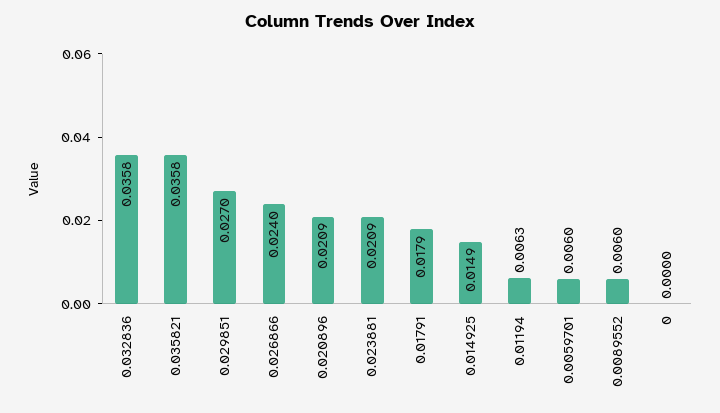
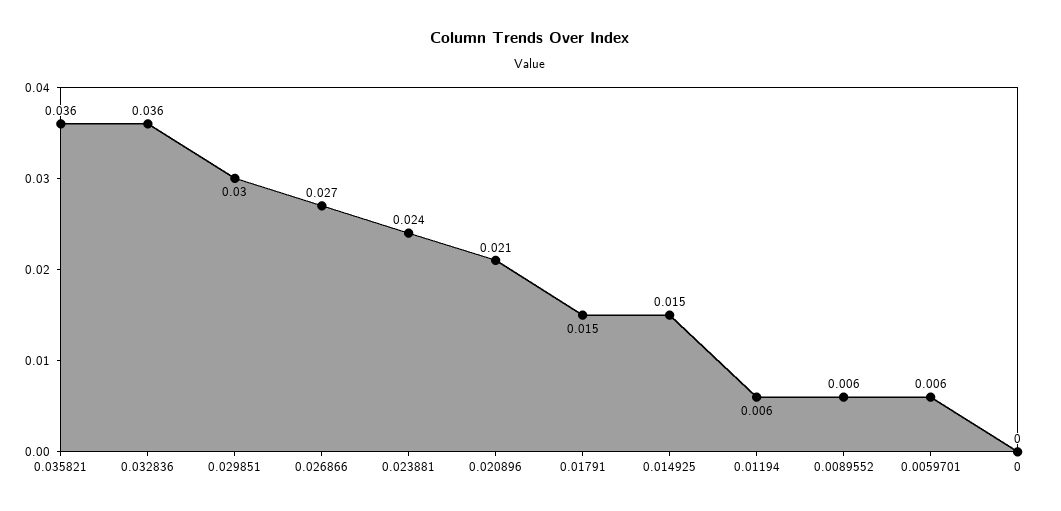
0.029851: 0.027 -> 0.03
0.026866: 0.024 -> 0.027
0.023881: 0.0209 -> 0.024
0.01791: 0.0179 -> 0.015

